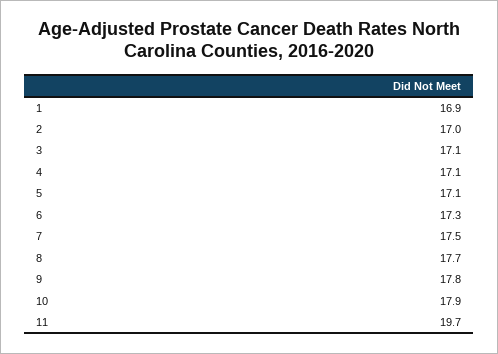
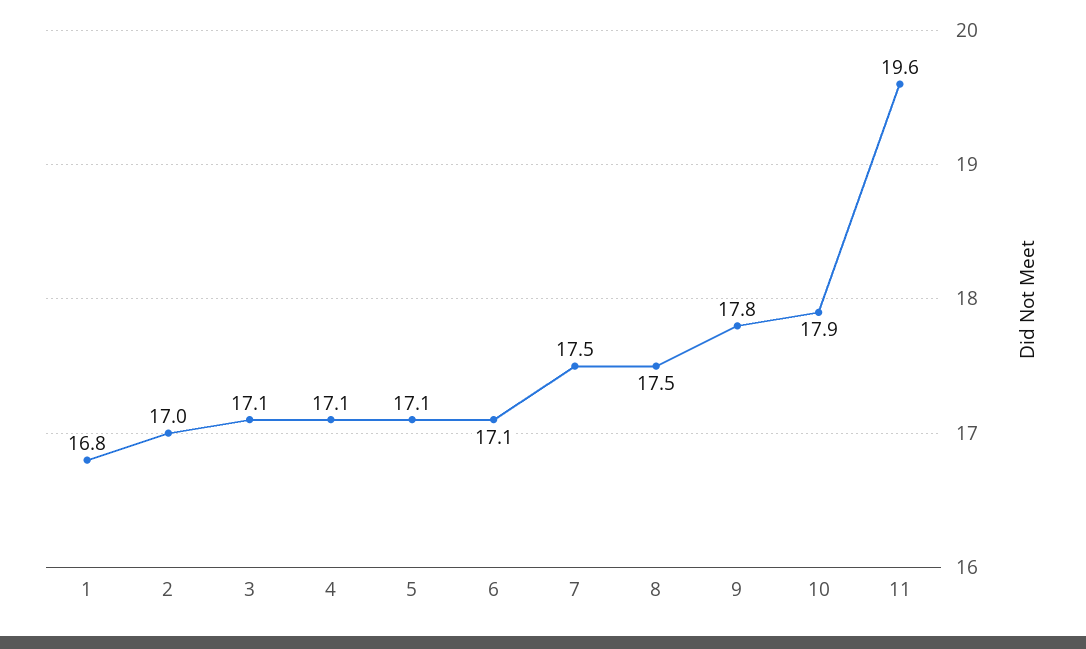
1: 16.9 -> 16.8
6: 17.3 -> 17.1
8: 17.7 -> 17.5
11: 19.7 -> 19.6

